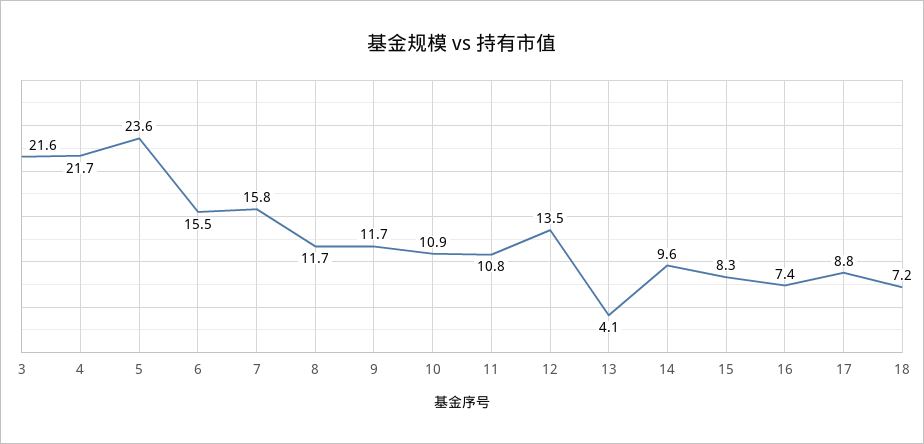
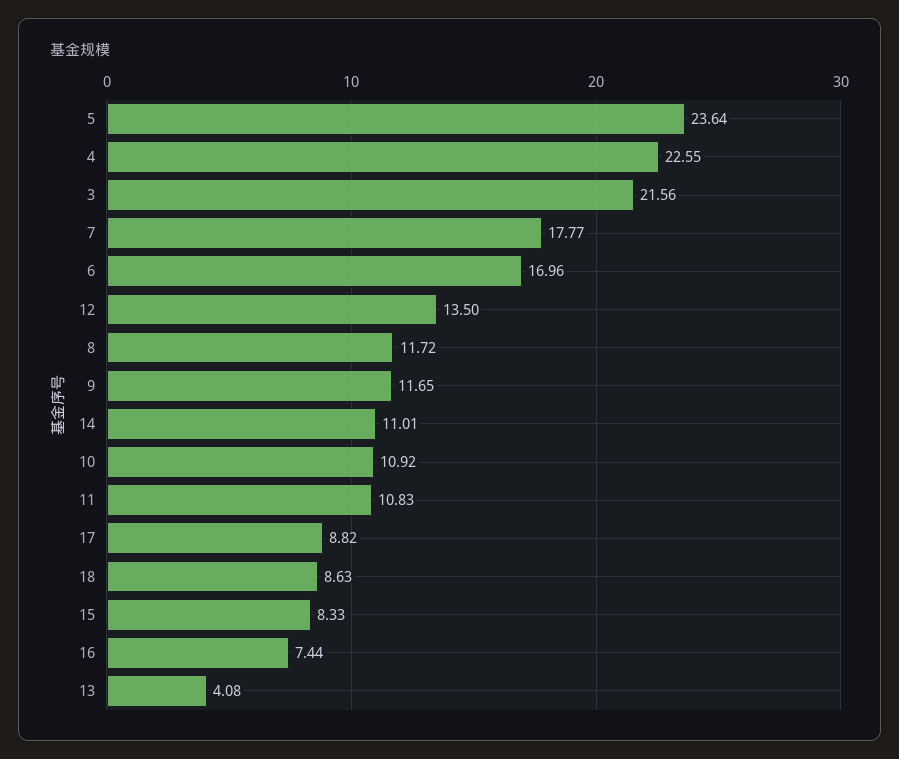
4: 21.7 -> 22.55
6: 15.5 -> 16.96
7: 15.8 -> 17.77
14: 9.6 -> 11.01
18: 7.2 -> 8.63

